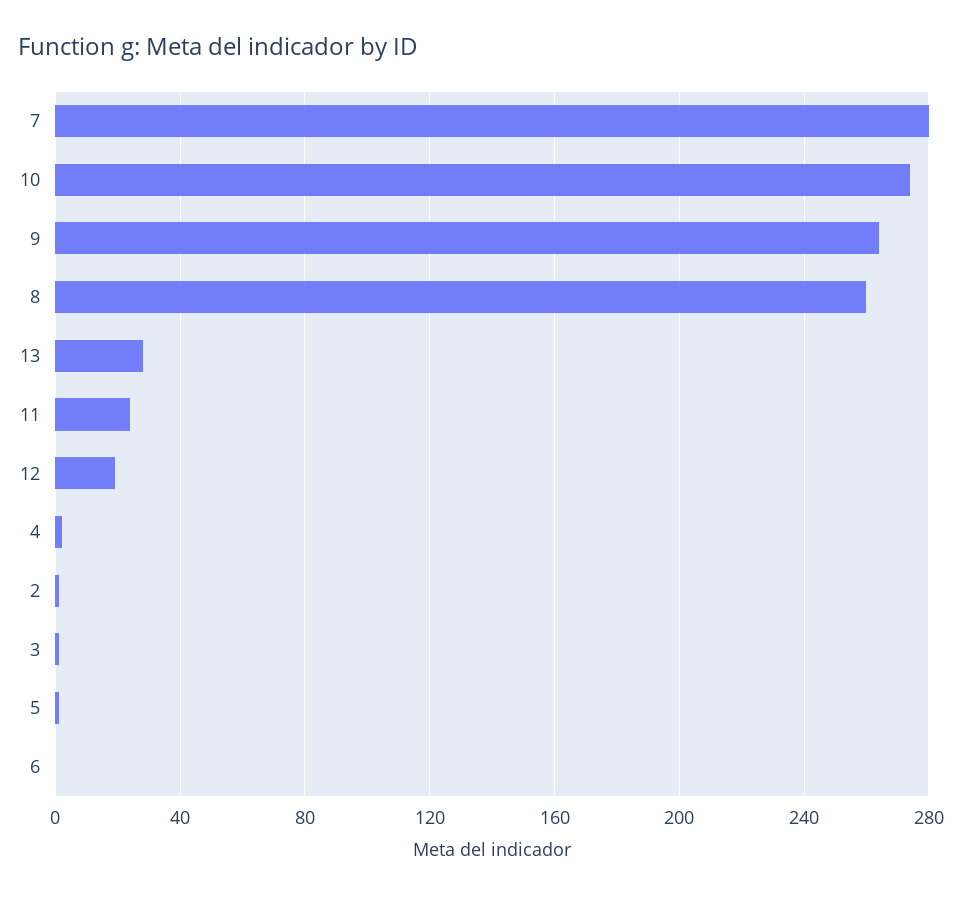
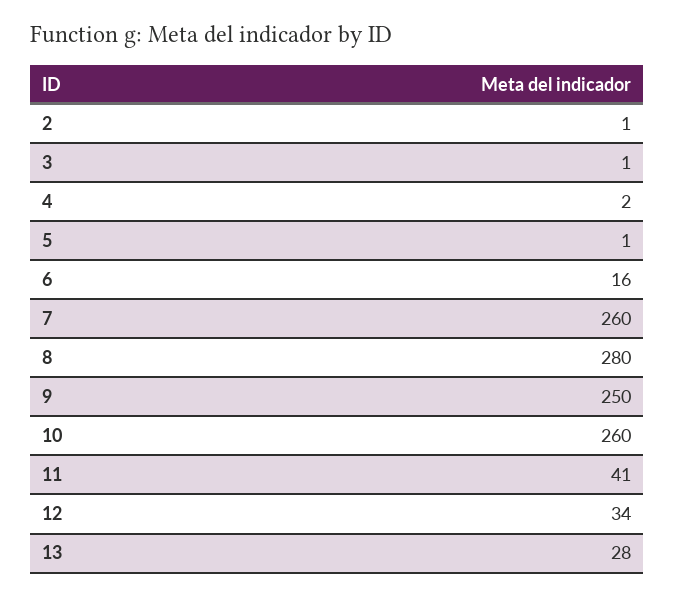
7: 280 -> 260
10: 275 -> 260
9: 265 -> 250
8: 260 -> 280
11: 25 -> 41
12: 20 -> 34
6: 0 -> 16

